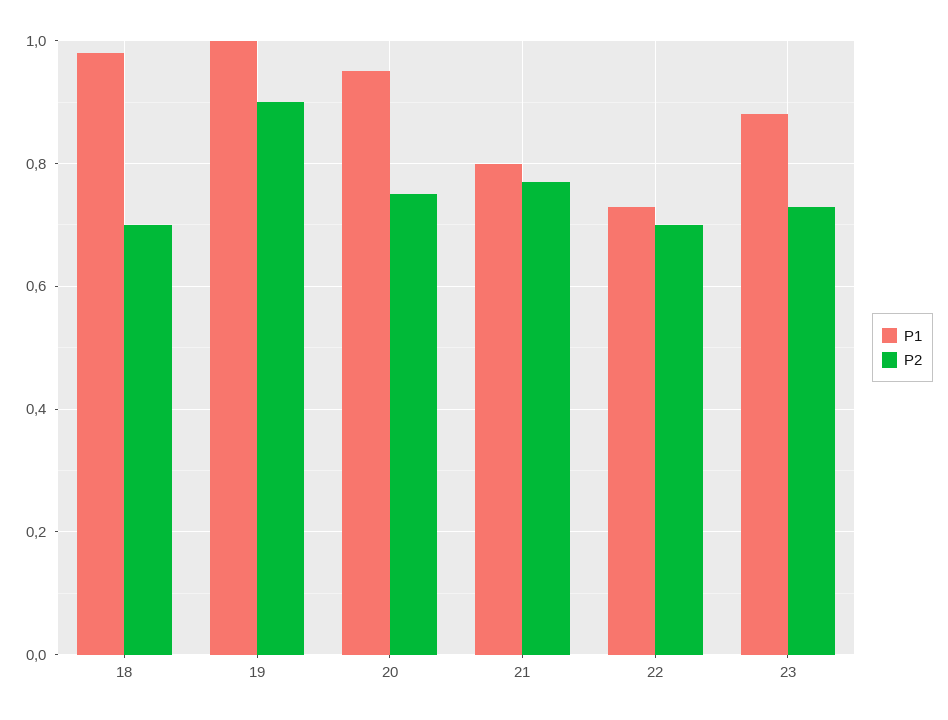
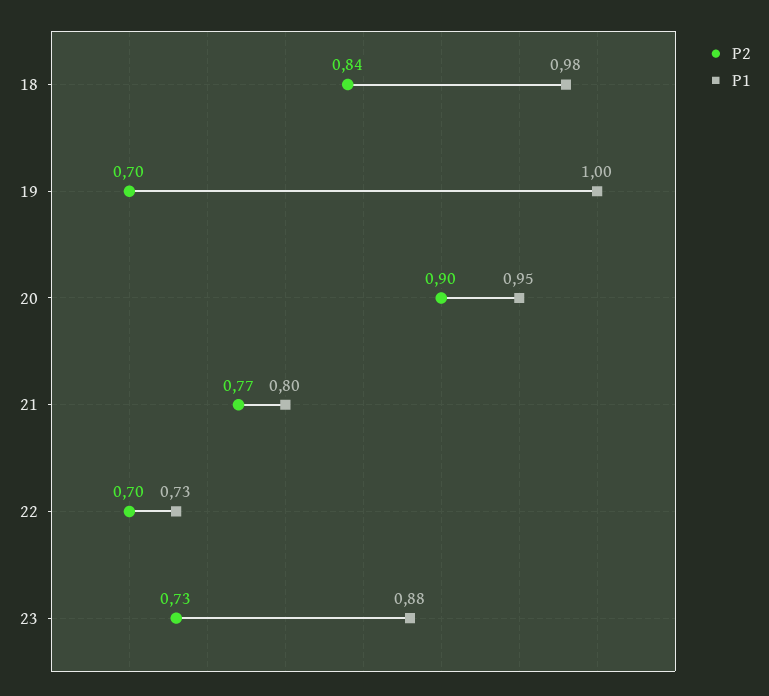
P2, 18: 0.7 -> 0.84
P2, 19: 0.9 -> 0.7
P2, 20: 0.75 -> 0.9

